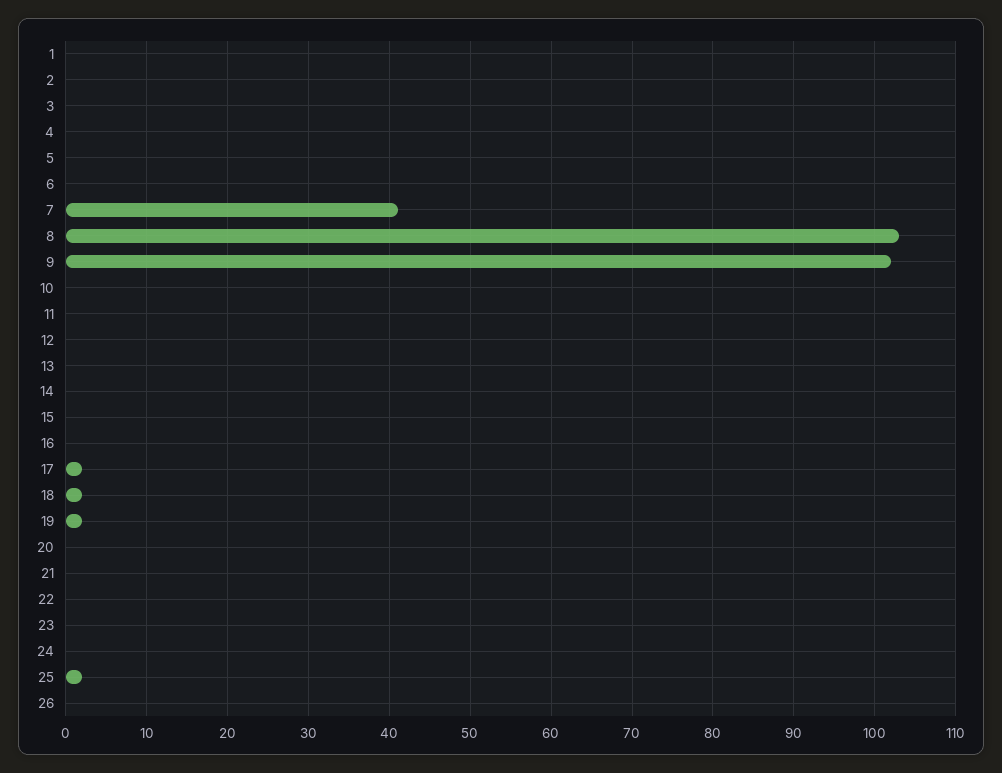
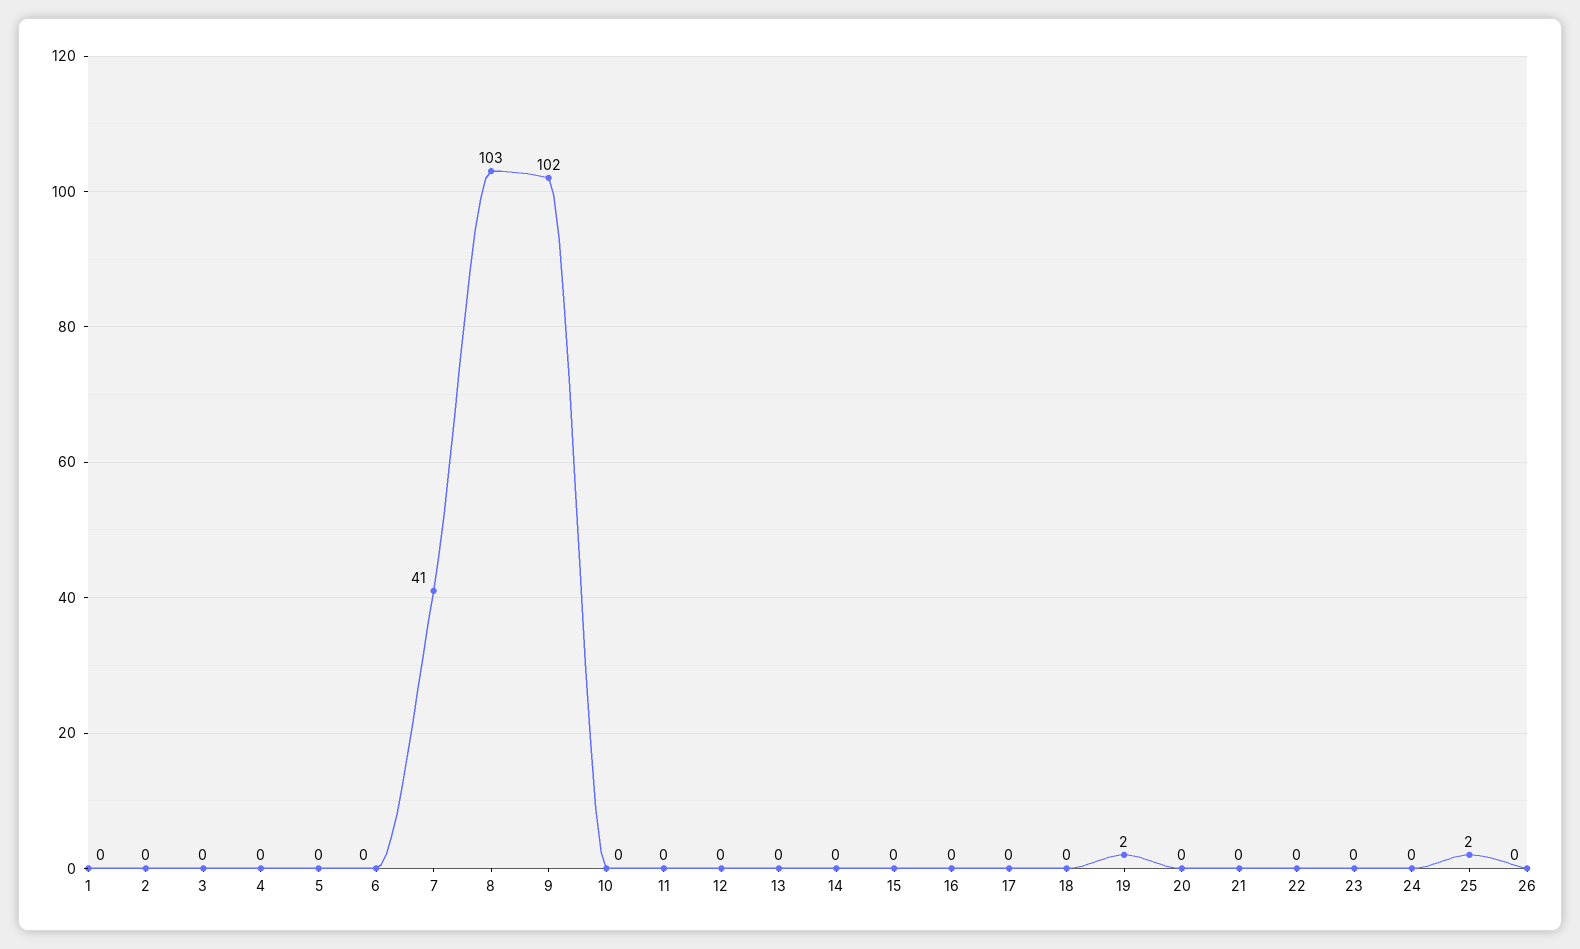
17: 2 -> 0
18: 2 -> 0

